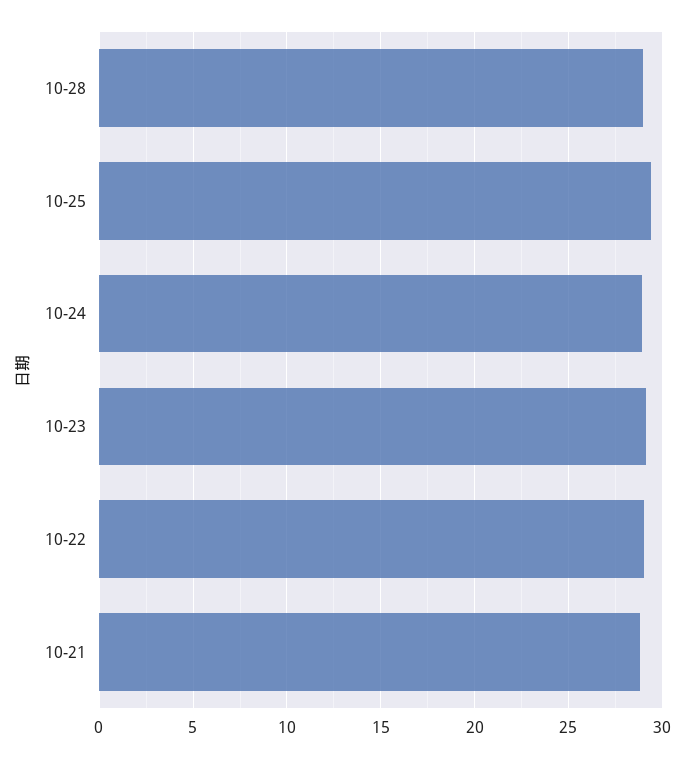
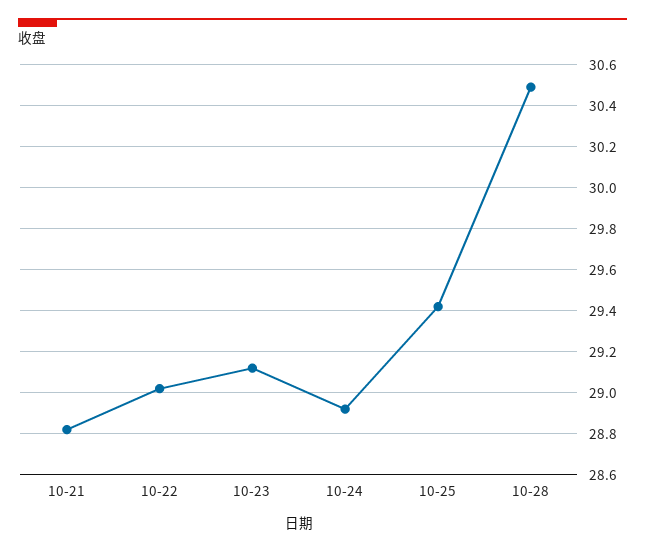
10-28: 29 -> 30.5

